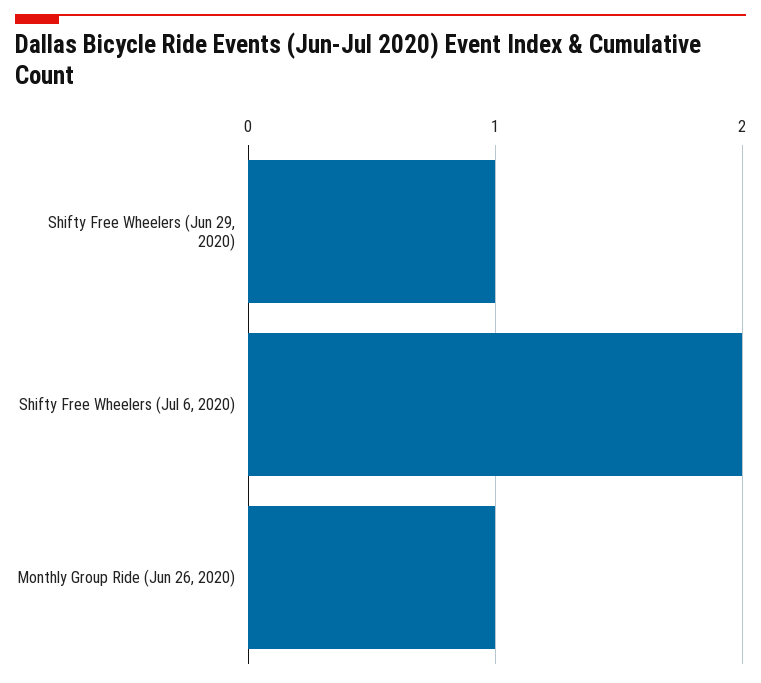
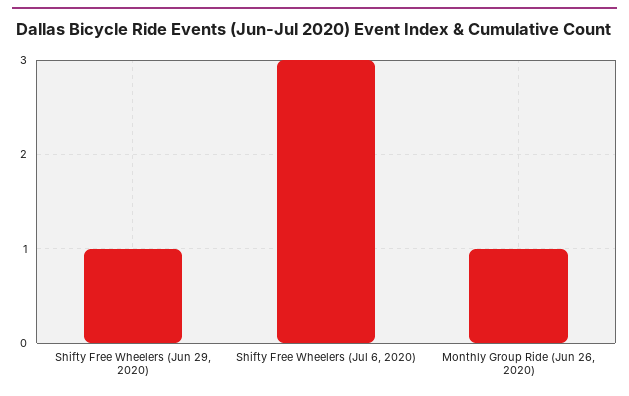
Shifty Free Wheelers (Jul 6, 2020): 2 -> 3

